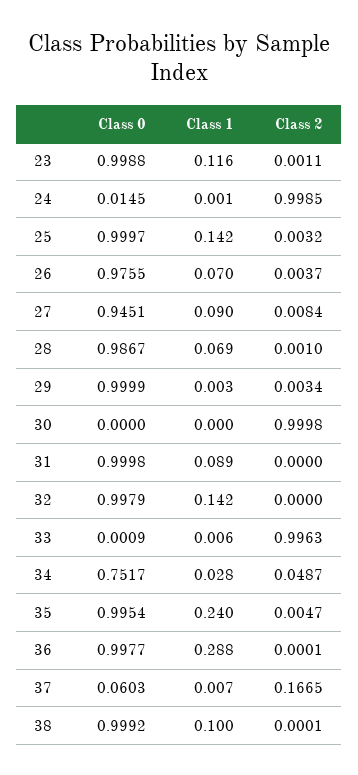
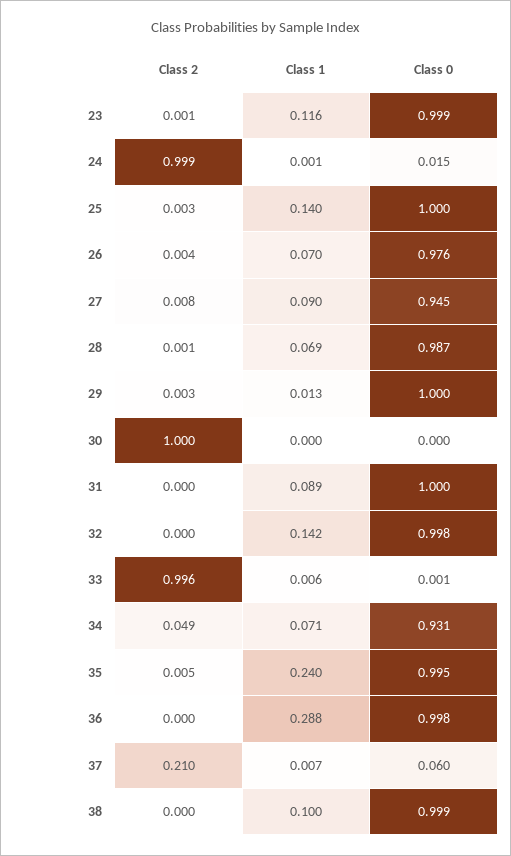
Class 1, 25: 0.142 -> 0.14
Class 1, 29: 0.003 -> 0.013
Class 0, 34: 0.7517 -> 0.931
Class 1, 34: 0.028 -> 0.071
Class 2, 37: 0.1665 -> 0.21

